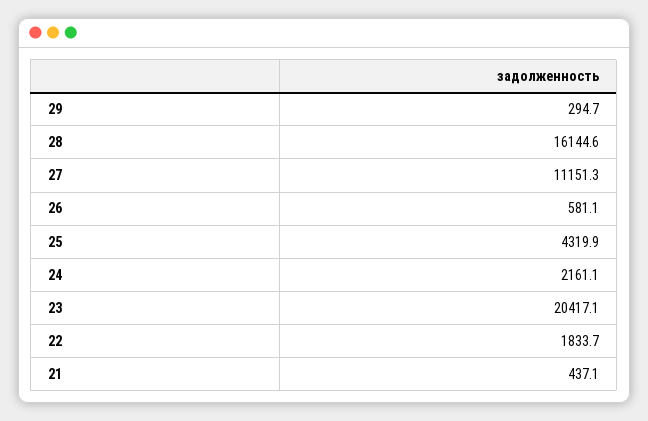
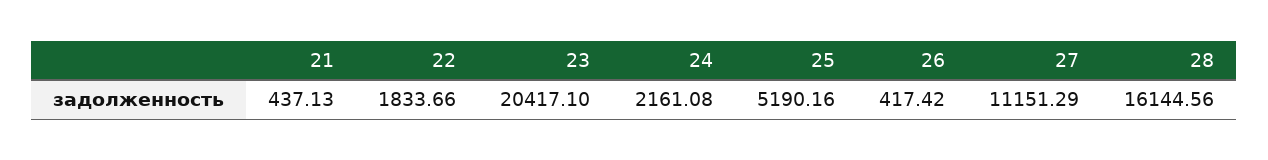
29: 294.7 -> none
26: 581.1 -> 417.42
25: 4319.9 -> 5190.16

